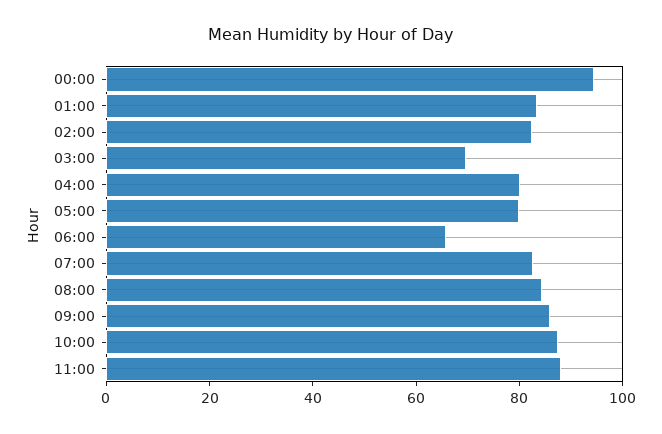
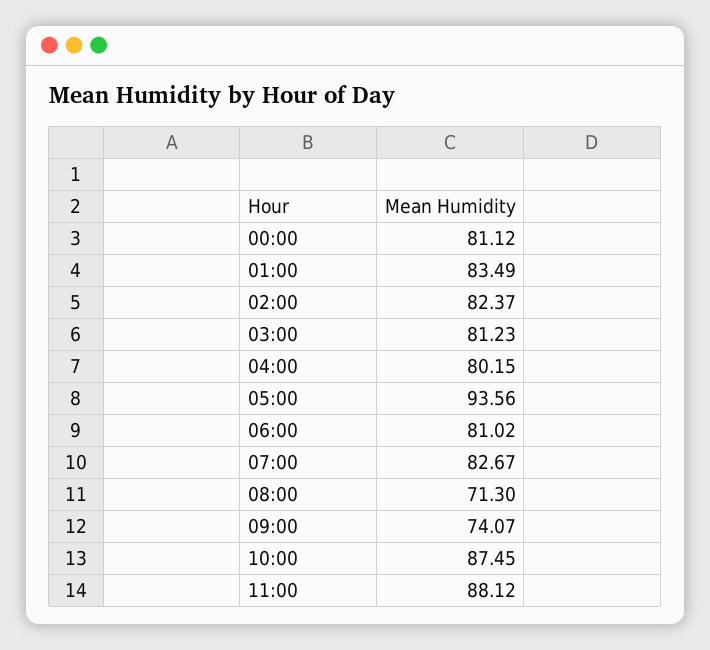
00:00: 95 -> 81.12
03:00: 70 -> 81.23
05:00: 80 -> 93.56
06:00: 65 -> 81.02
08:00: 85 -> 71.3
09:00: 85 -> 74.07

